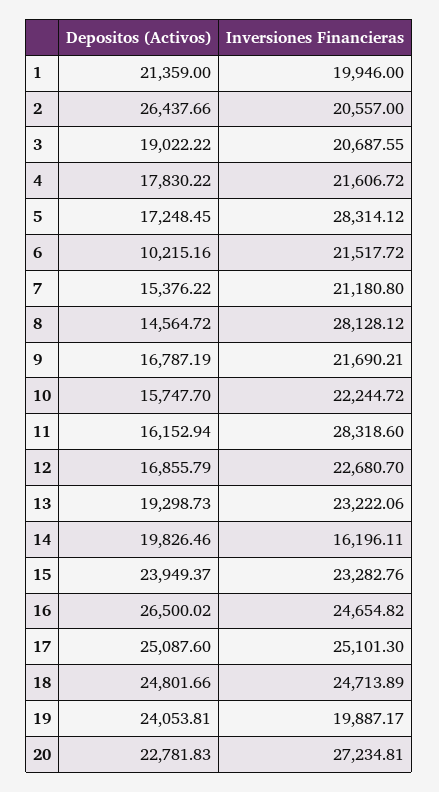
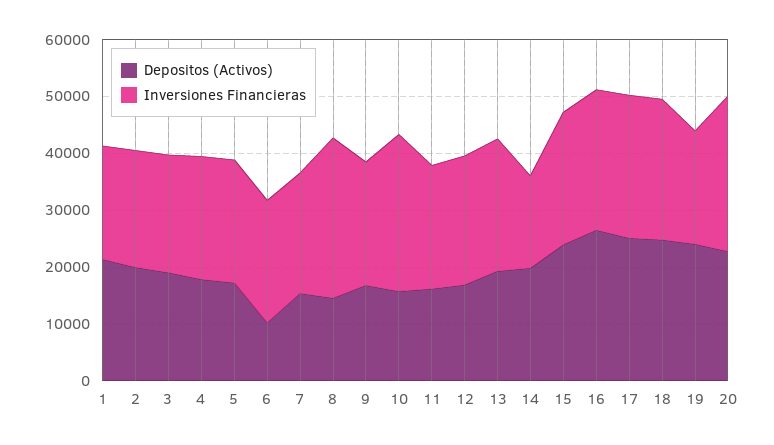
Depositos (Activos), 2: 26437.66 -> 20000
Inversiones Financieras, 5: 28314.12 -> 22000
Inversiones Financieras, 10: 22244.72 -> 28000
Inversiones Financieras, 11: 28318.6 -> 22000

